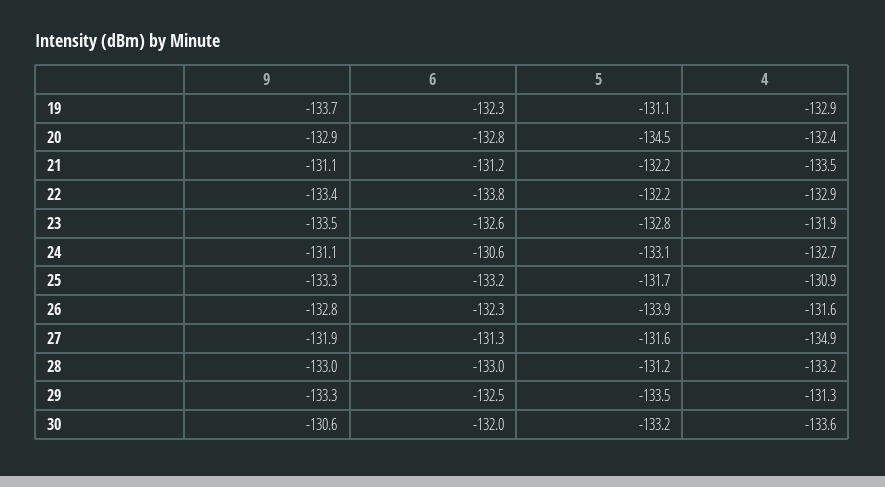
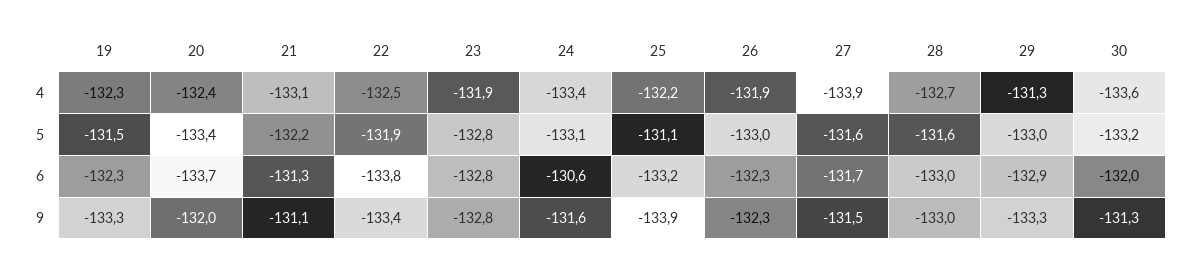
9, 19: -133.7 -> -133.3
5, 19: -131.1 -> -131.5
4, 19: -132.9 -> -132.3
9, 20: -132.9 -> -132
6, 20: -132.8 -> -133.7
5, 20: -134.5 -> -133.4
6, 21: -131.2 -> -131.3
4, 21: -133.5 -> -133.1
5, 22: -132.2 -> -131.9
4, 22: -132.9 -> -132.5
9, 23: -133.5 -> -132.8
6, 23: -132.6 -> -132.8
9, 24: -131.1 -> -131.6
4, 24: -132.7 -> -133.4
9, 25: -133.3 -> -133.9
5, 25: -131.7 -> -131.1
4, 25: -130.9 -> -132.2
9, 26: -132.8 -> -132.3
5, 26: -133.9 -> -133
4, 26: -131.6 -> -131.9
9, 27: -131.9 -> -131.5
6, 27: -131.3 -> -131.7
4, 27: -134.9 -> -133.9
5, 28: -131.2 -> -131.6
4, 28: -133.2 -> -132.7
6, 29: -132.5 -> -132.9
5, 29: -133.5 -> -133
9, 30: -130.6 -> -131.3

